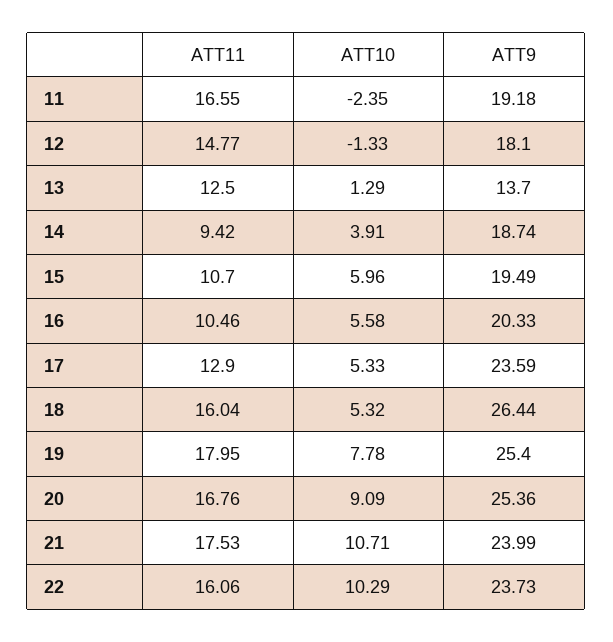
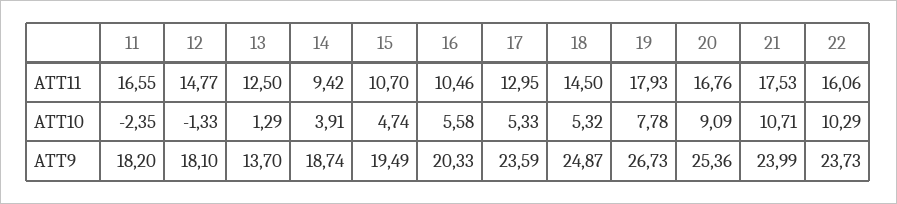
ATT9, 11: 19.18 -> 18.2
ATT10, 15: 5.96 -> 4.74
ATT11, 17: 12.9 -> 12.95
ATT11, 18: 16.04 -> 14.5
ATT9, 18: 26.44 -> 24.87
ATT11, 19: 17.95 -> 17.93
ATT9, 19: 25.4 -> 26.73

